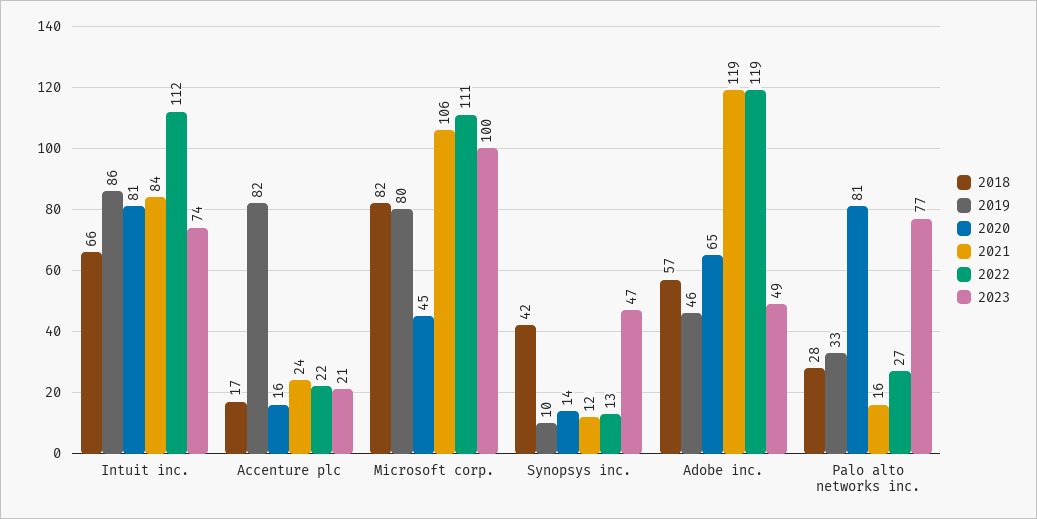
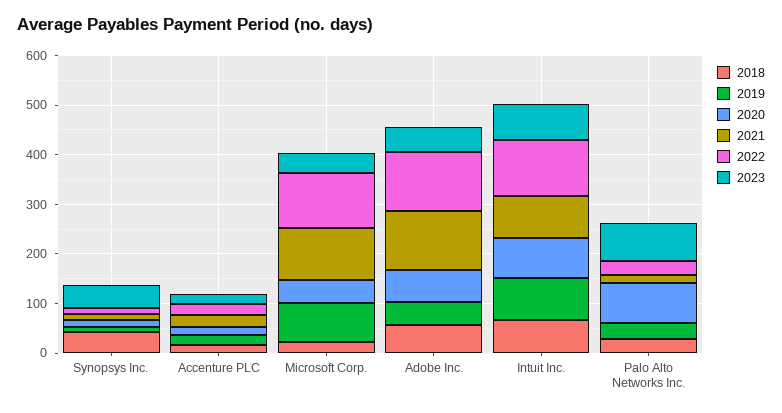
2019, Accenture plc: 82 -> 20
2018, Microsoft corp.: 82 -> 20
2023, Microsoft corp.: 100 -> 40

